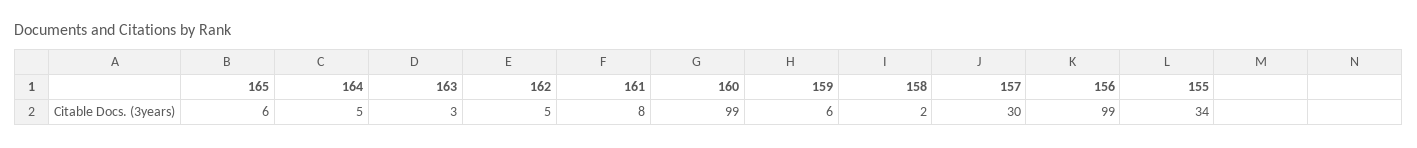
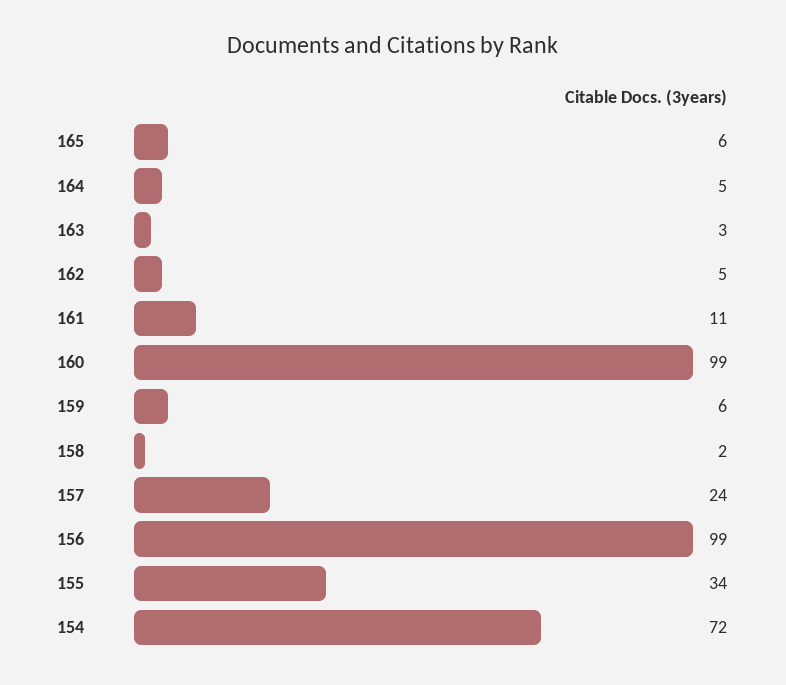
161: 8 -> 11
157: 30 -> 24
154: none -> 72

